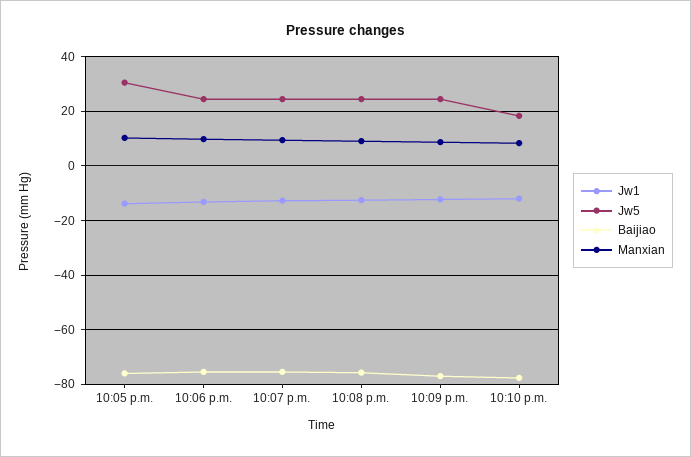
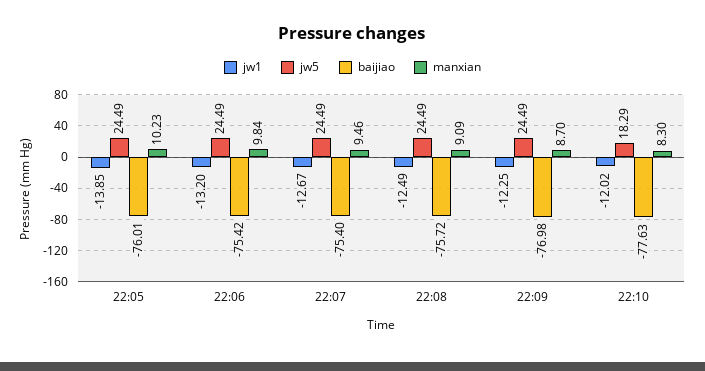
Jw5, 10:05 p.m.: 30 -> 24.49

